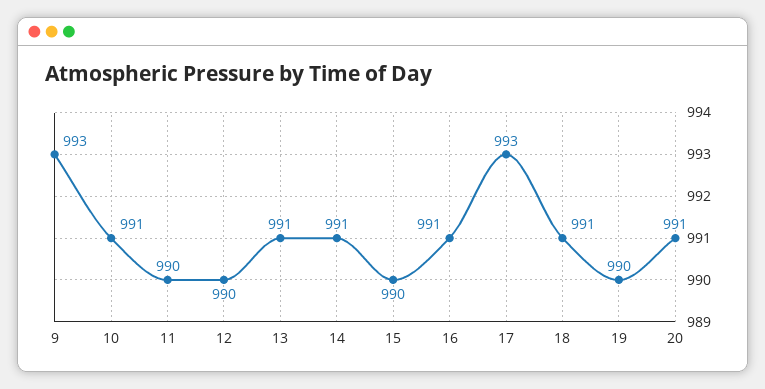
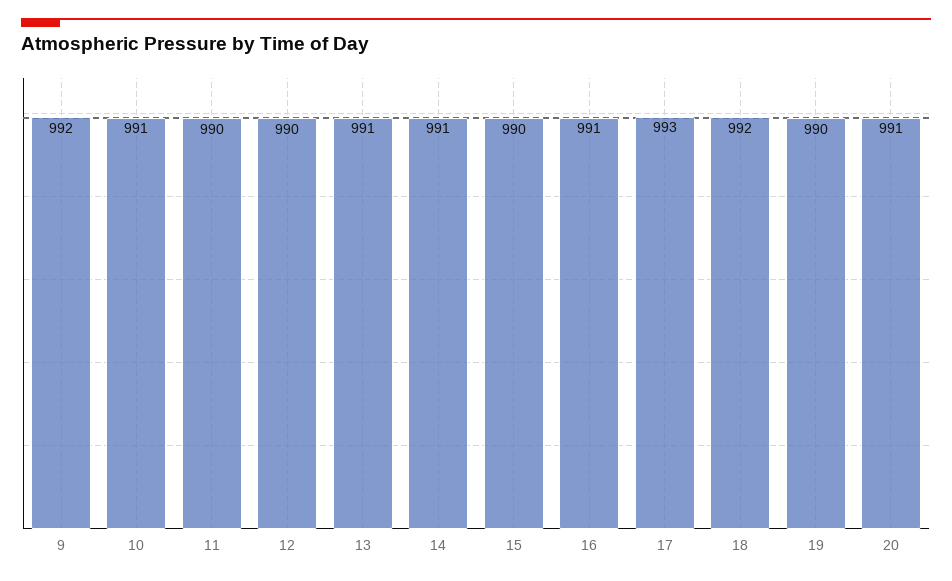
9: 993 -> 992
18: 991 -> 992

